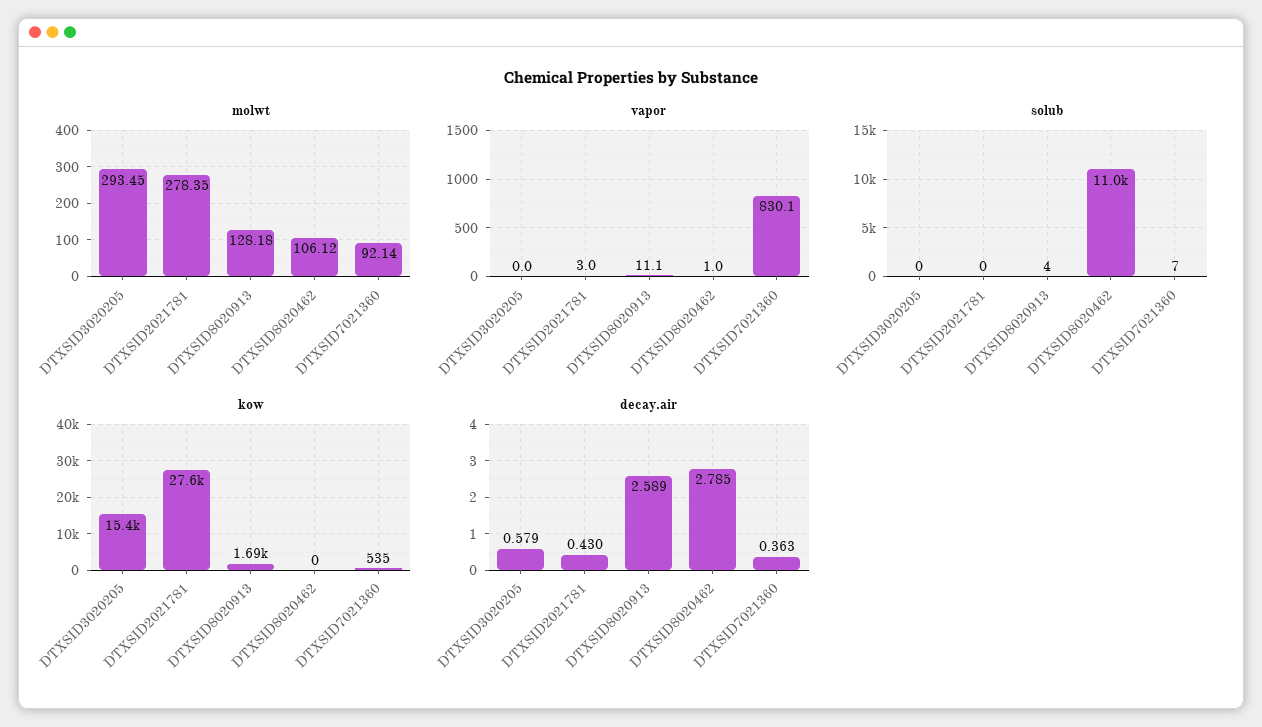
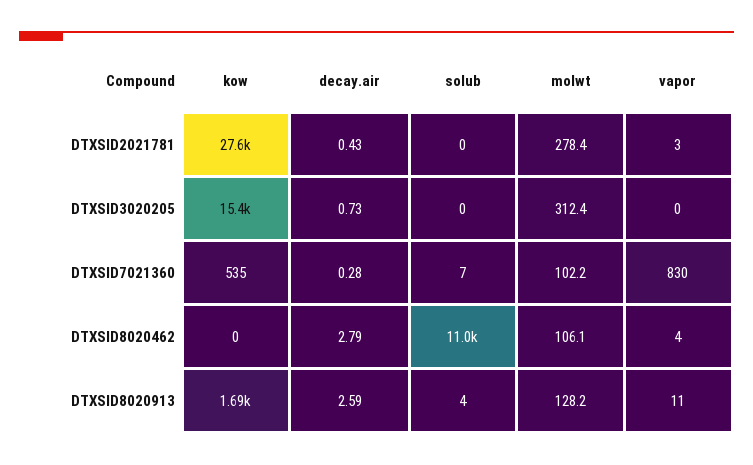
molwt, DTXSID3020205: 293.45 -> 312.4
molwt, DTXSID7021360: 92.14 -> 102.2
vapor, DTXSID8020462: 1 -> 4
decay.air, DTXSID3020205: 0.579 -> 0.73
decay.air, DTXSID7021360: 0.363 -> 0.28

